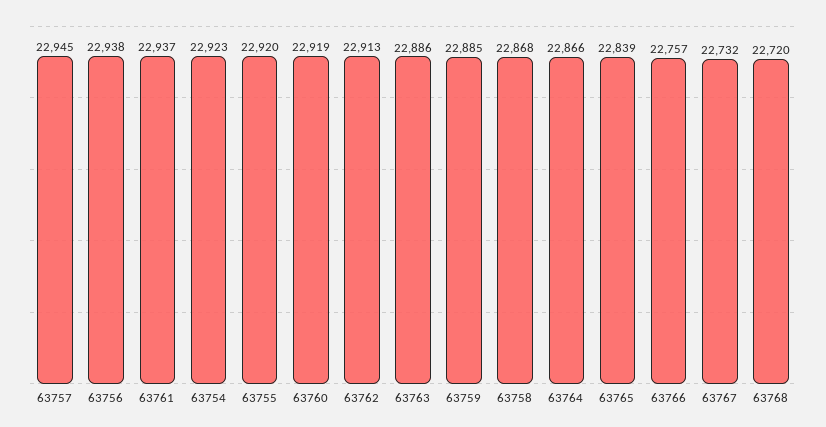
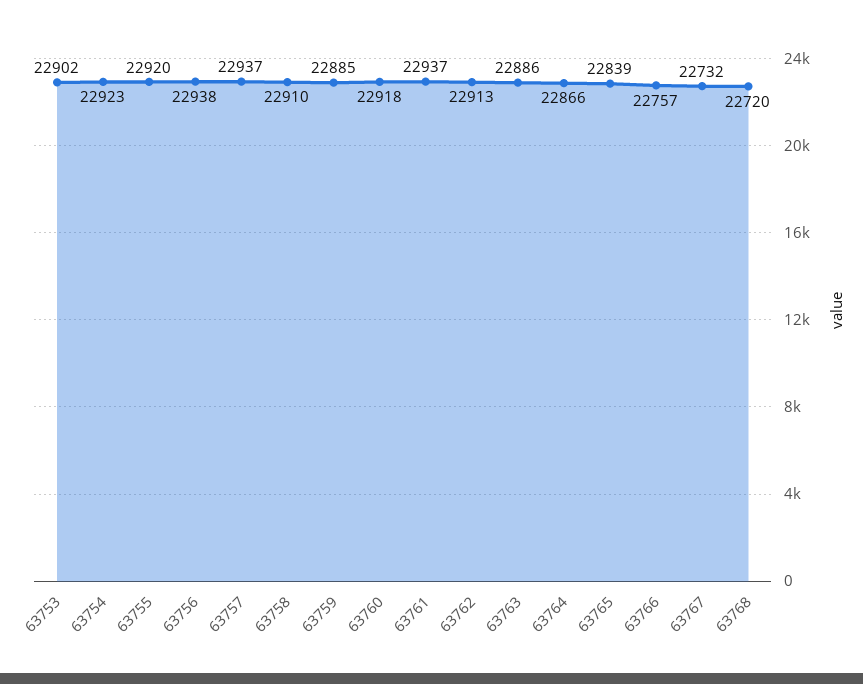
63757: 22945 -> 22937
63760: 22919 -> 22918
63758: 22868 -> 22910
63753: none -> 22902

